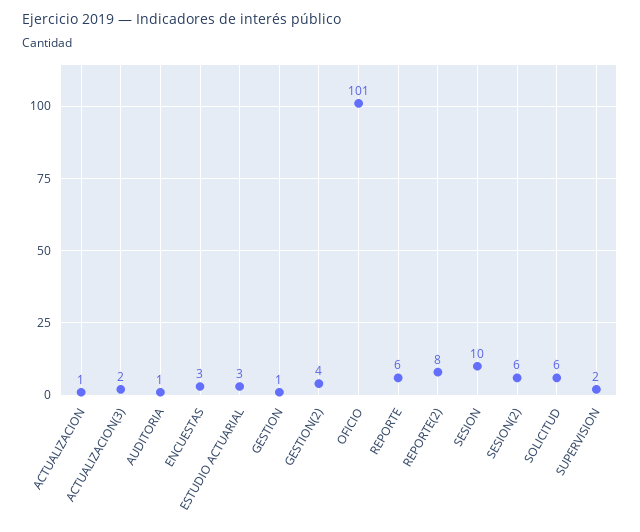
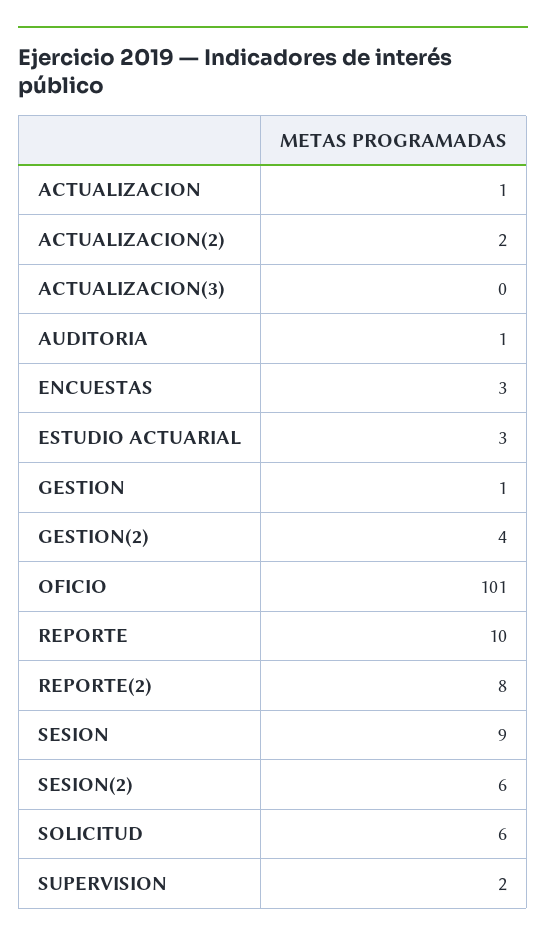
ACTUALIZACION(3): 2 -> 0
REPORTE: 6 -> 10
SESION: 10 -> 9
ACTUALIZACION(2): none -> 2

